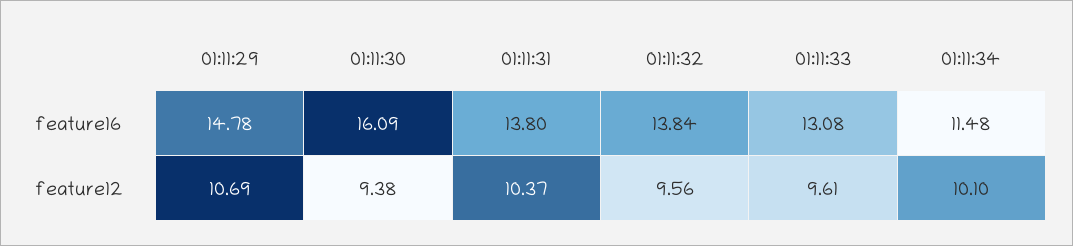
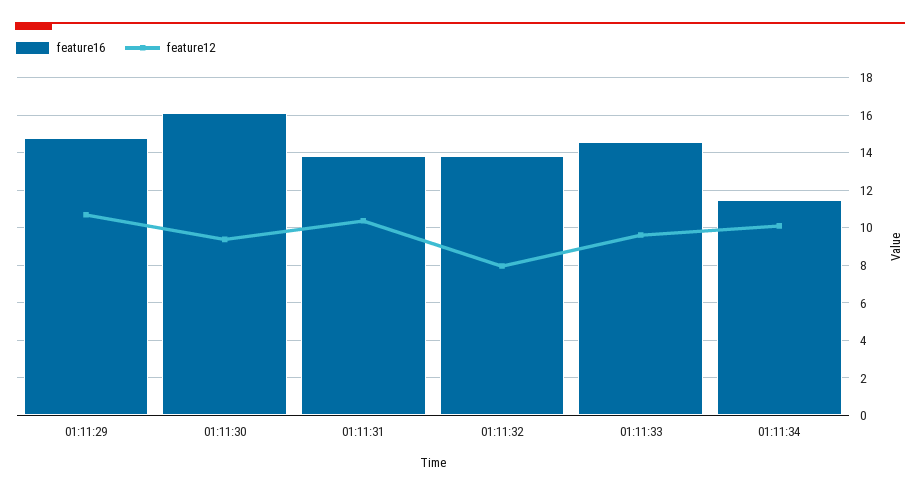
feature16, 01:11:33: 13.08 -> 14.5
feature12, 01:11:32: 9.56 -> 8

